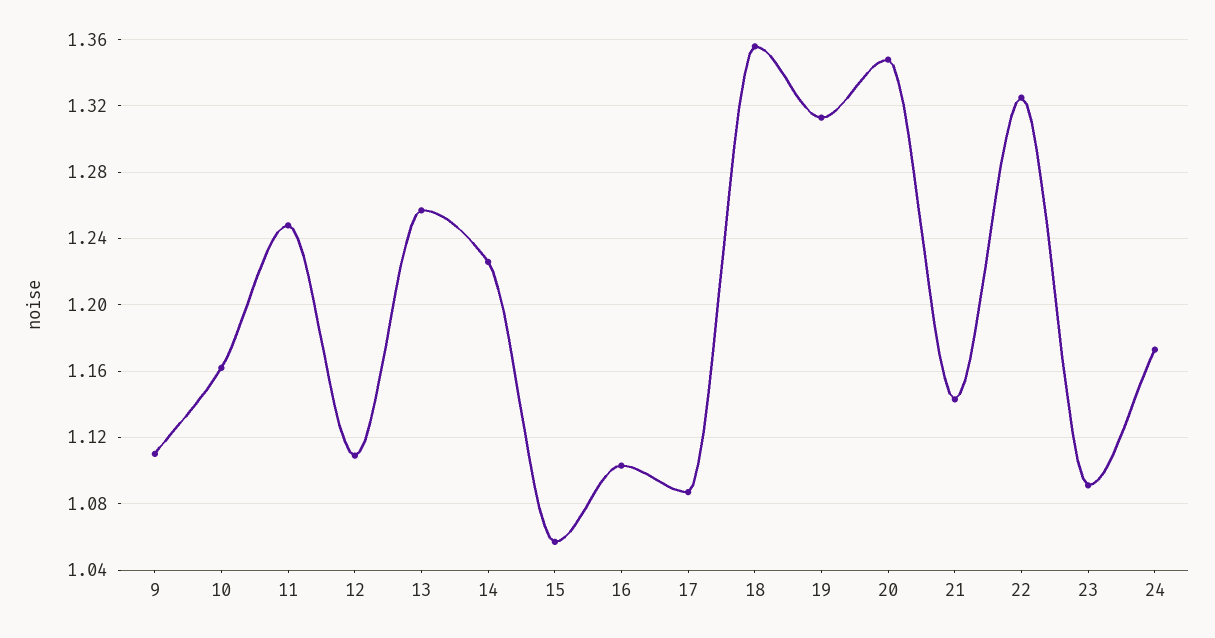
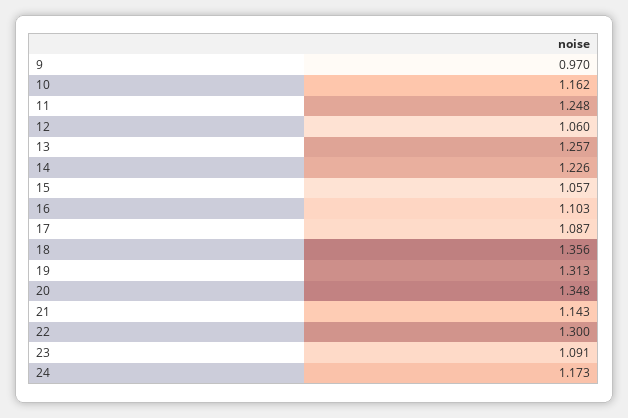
9: 1.11 -> 0.97
12: 1.11 -> 1.06
22: 1.325 -> 1.3

